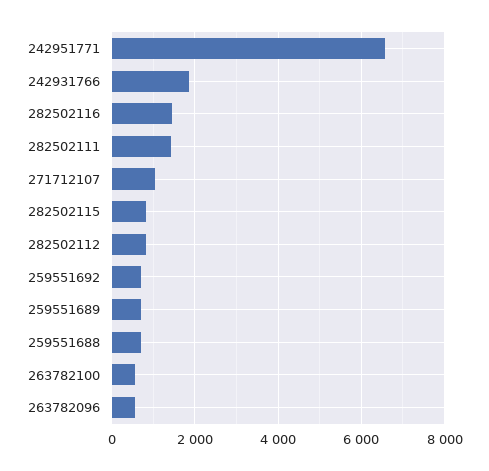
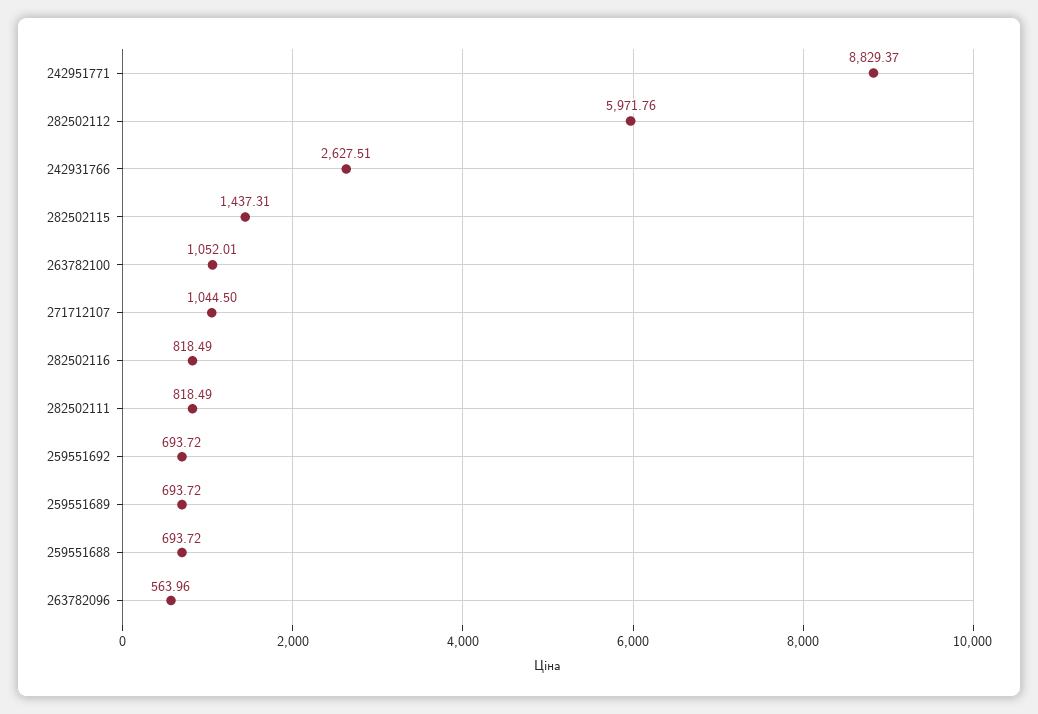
242951771: 6600 -> 8829.37
242931766: 1800 -> 2627.51
282502116: 1400 -> 818.49
282502111: 1400 -> 818.49
282502115: 800 -> 1437.31
282502112: 800 -> 5971.76
263782100: 600 -> 1052.01

